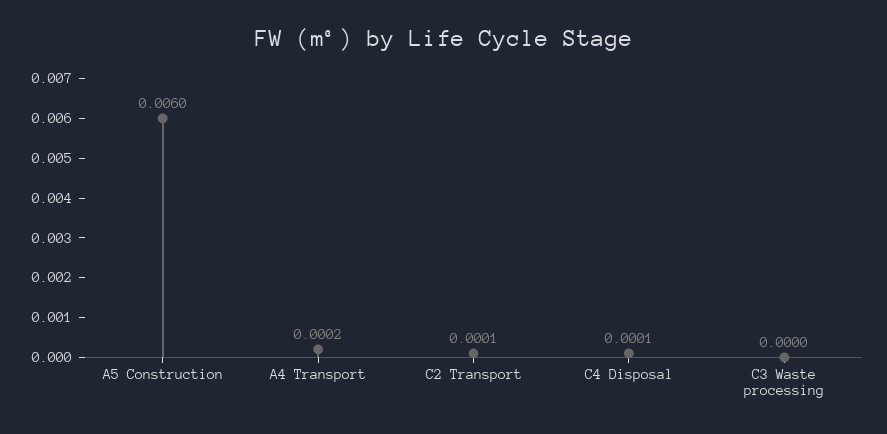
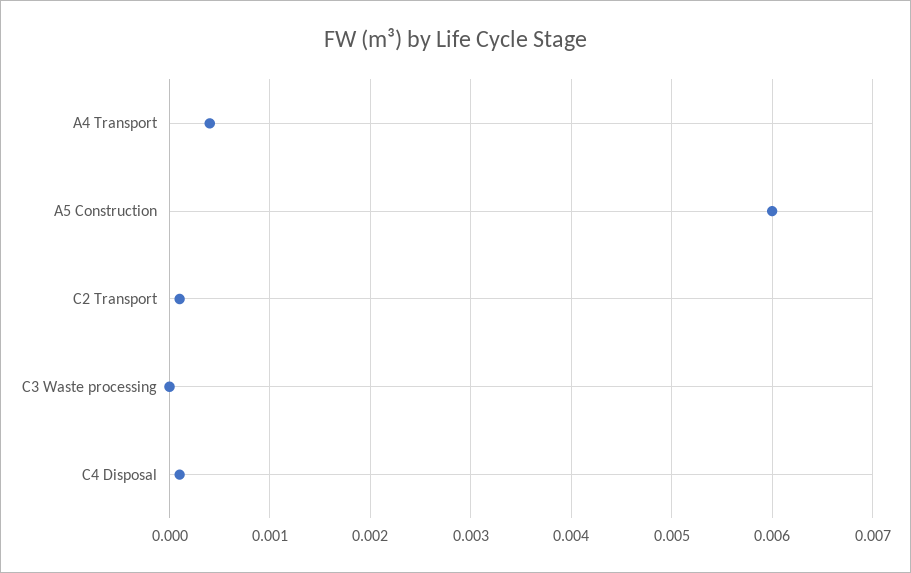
A4 Transport: 0.0002 -> 0.0004

